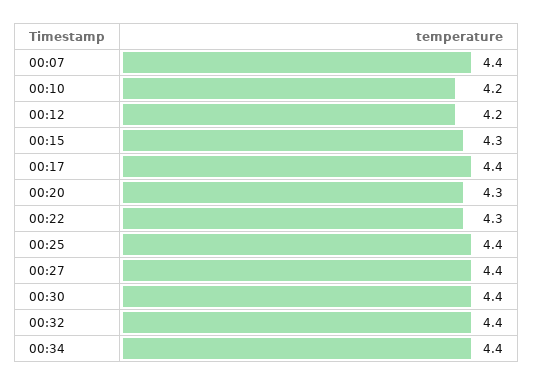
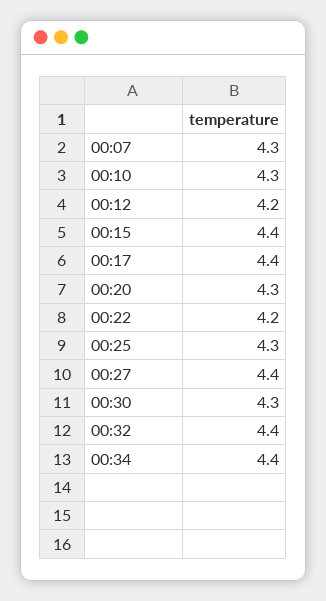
00:07: 4.4 -> 4.3
00:10: 4.2 -> 4.3
00:15: 4.3 -> 4.4
00:22: 4.3 -> 4.2
00:25: 4.4 -> 4.3
00:30: 4.4 -> 4.3

